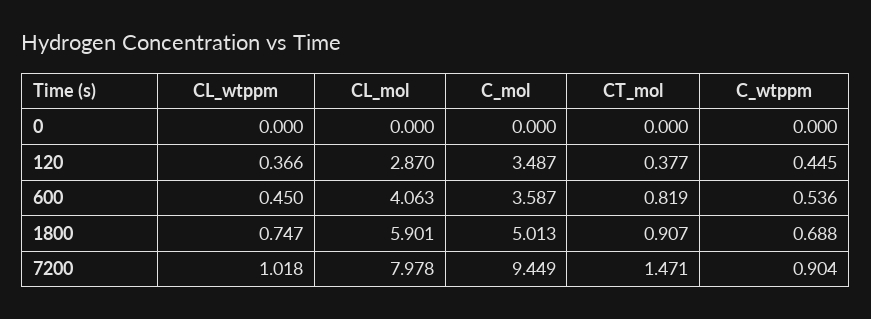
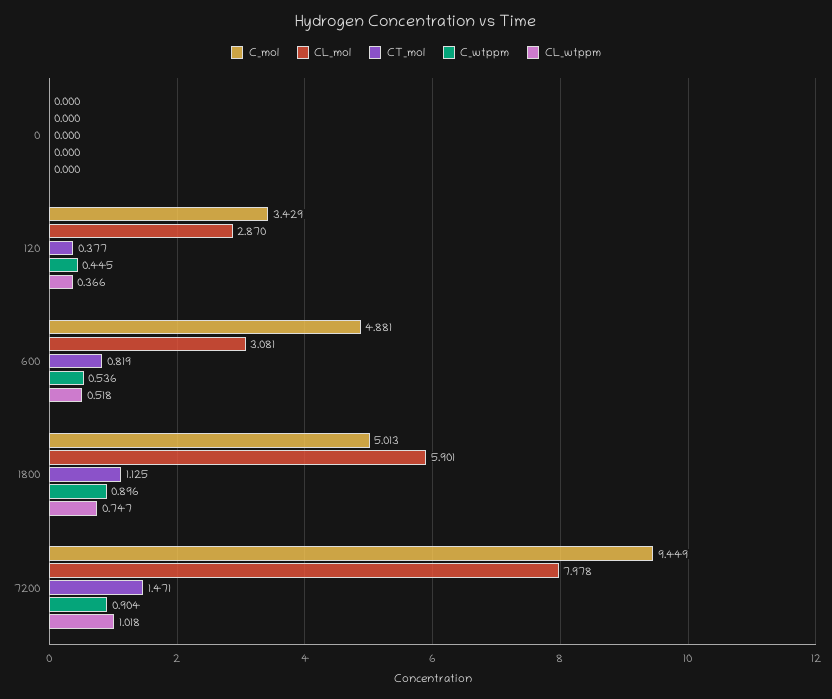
C_mol, 120: 3.487 -> 3.429
CL_wtppm, 600: 0.45 -> 0.518
CL_mol, 600: 4.063 -> 3.081
C_mol, 600: 3.587 -> 4.881
CT_mol, 1800: 0.907 -> 1.125
C_wtppm, 1800: 0.688 -> 0.896

